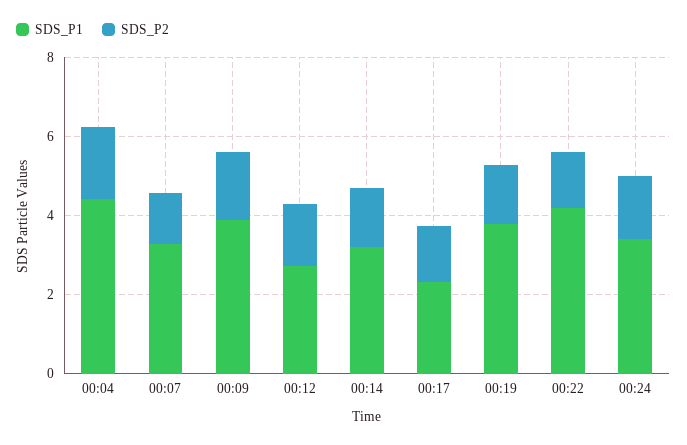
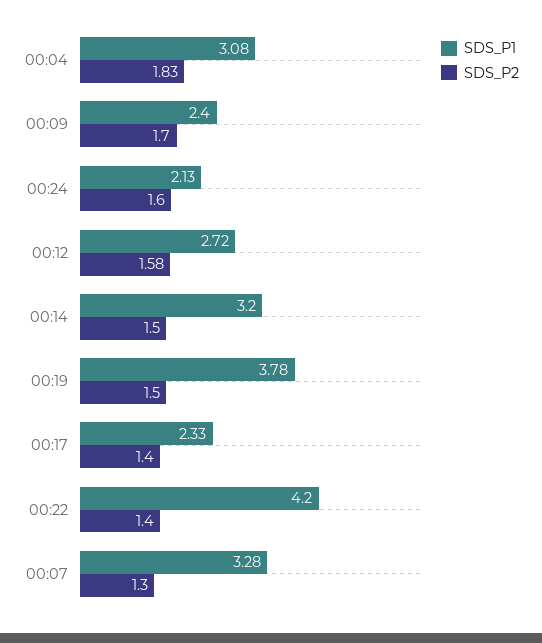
SDS_P1, 00:04: 4.5 -> 3.08
SDS_P1, 00:09: 4 -> 2.4
SDS_P1, 00:24: 3.5 -> 2.13

